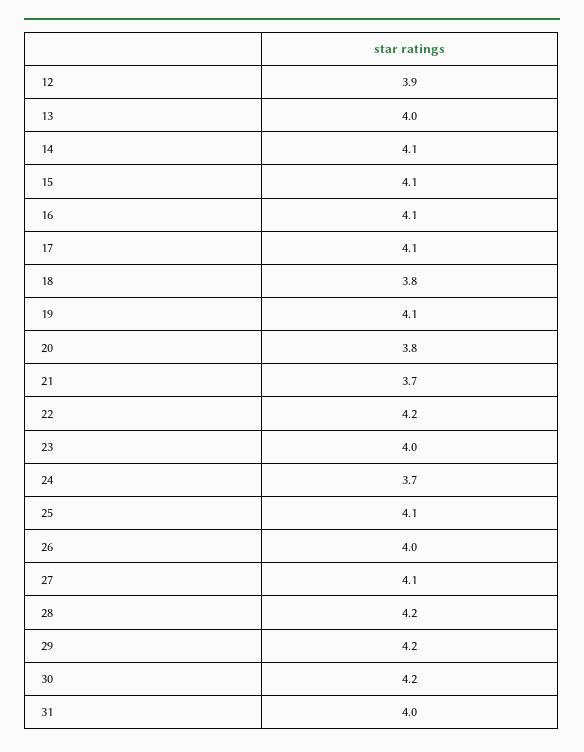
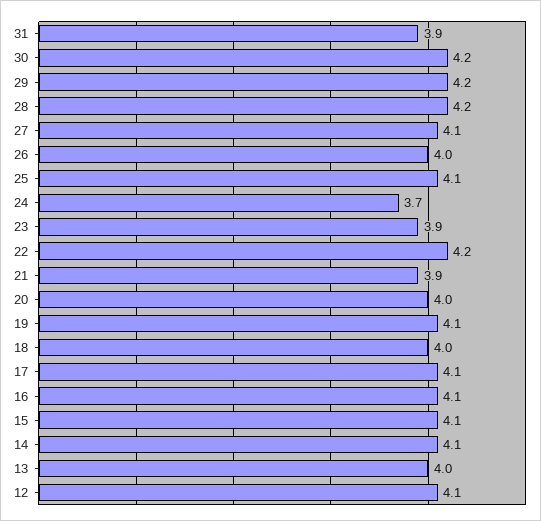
12: 3.9 -> 4.1
18: 3.8 -> 4
20: 3.8 -> 4
21: 3.7 -> 3.9
23: 4 -> 3.9
31: 4 -> 3.9

